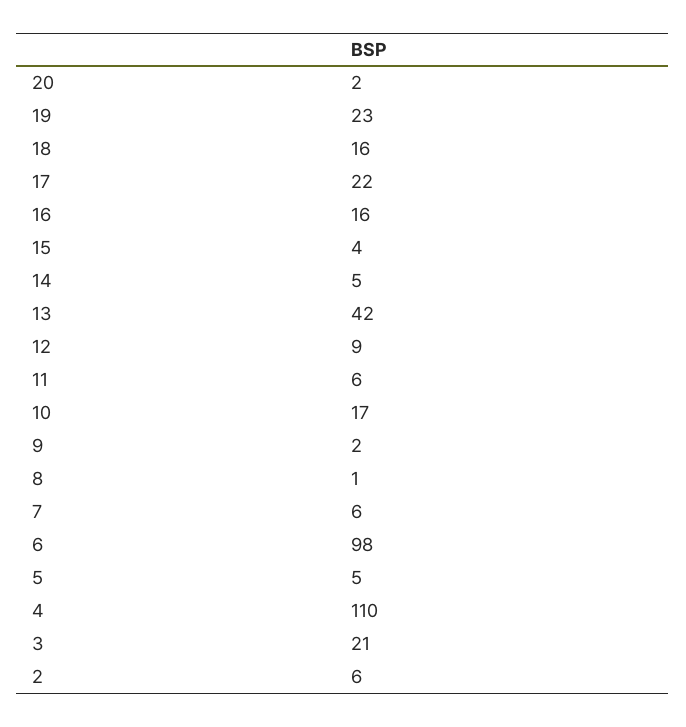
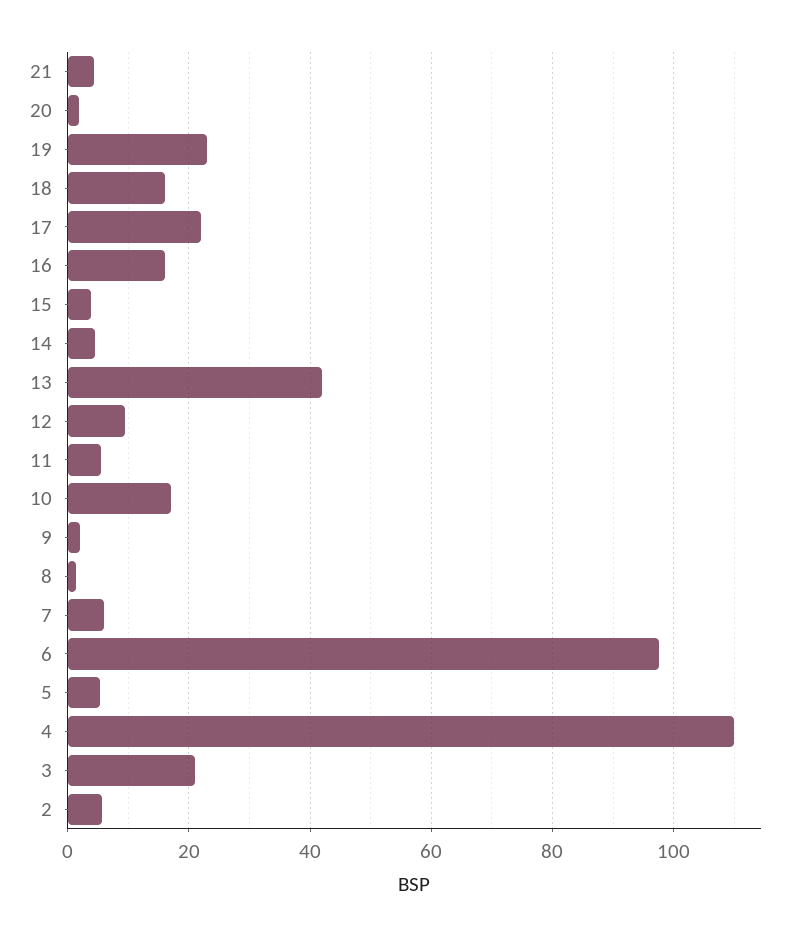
21: none -> 4

